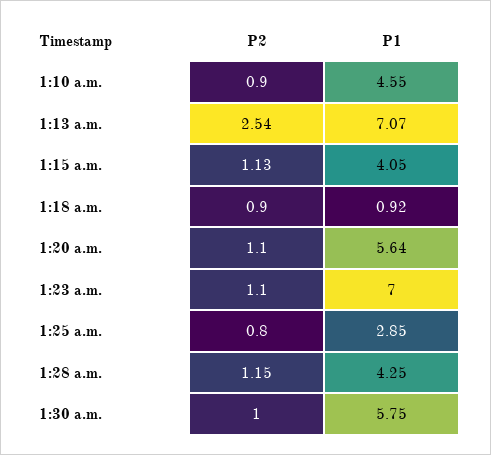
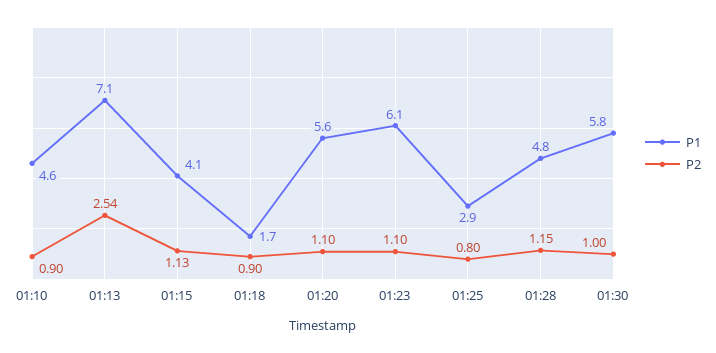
P1, 1:18 a.m.: 0.92 -> 1.7
P1, 1:23 a.m.: 7 -> 6.1
P1, 1:28 a.m.: 4.25 -> 4.8

